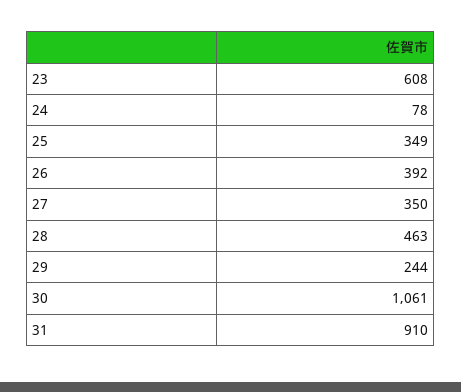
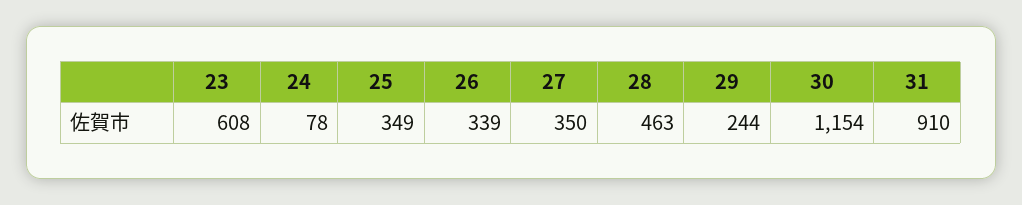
26: 392 -> 339
30: 1061 -> 1154

